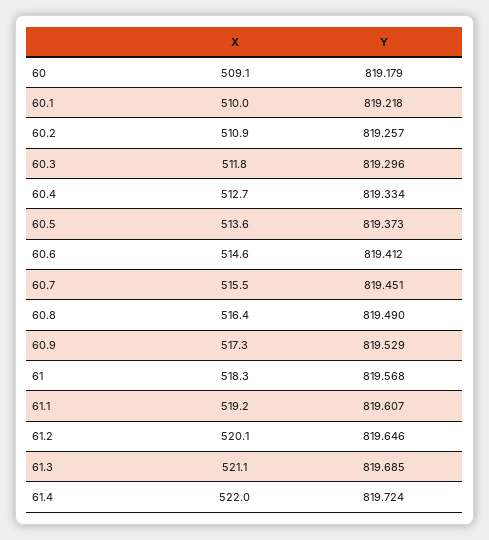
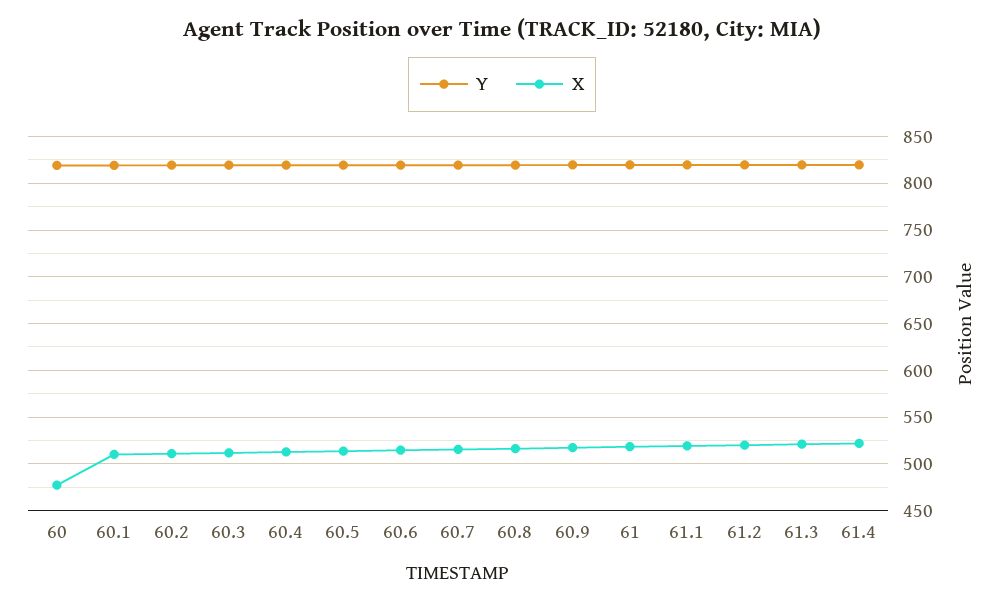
X, 60: 509.1 -> 480

